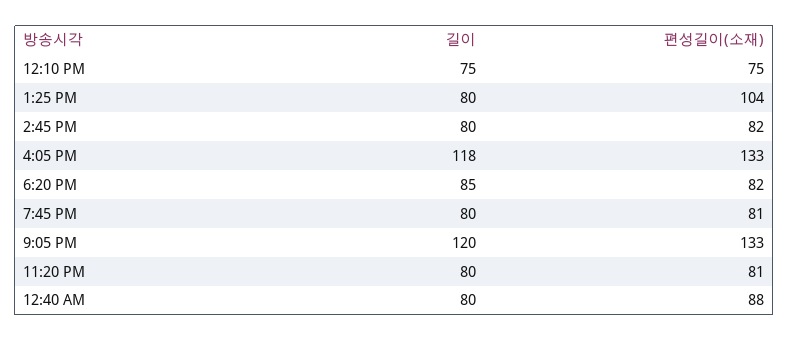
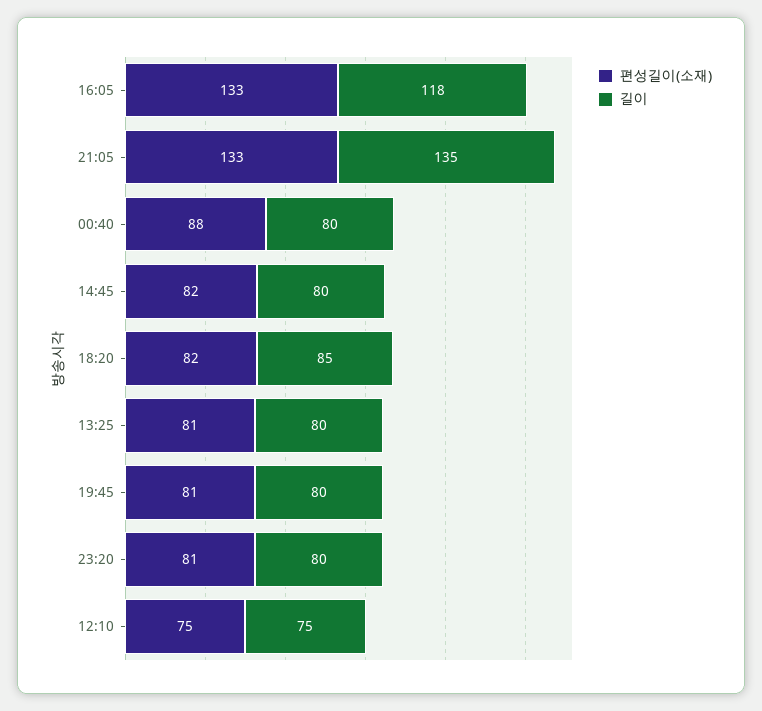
편성길이(소재), 1:25 PM: 104 -> 81
길이, 9:05 PM: 120 -> 135

